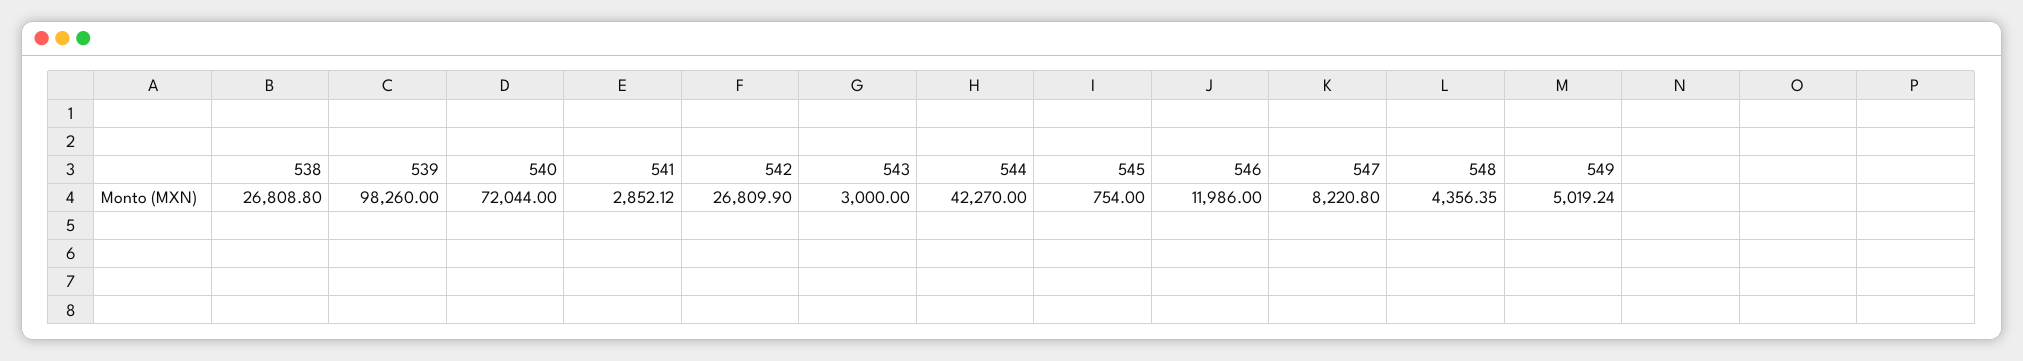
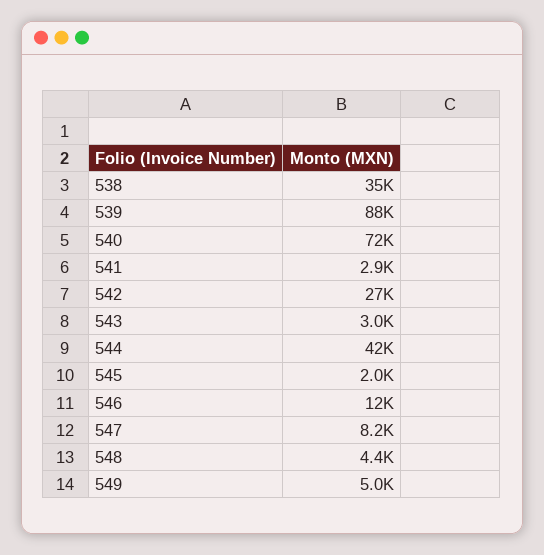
538: 26808.8 -> 35000
539: 98260 -> 88000
545: 754 -> 2000

